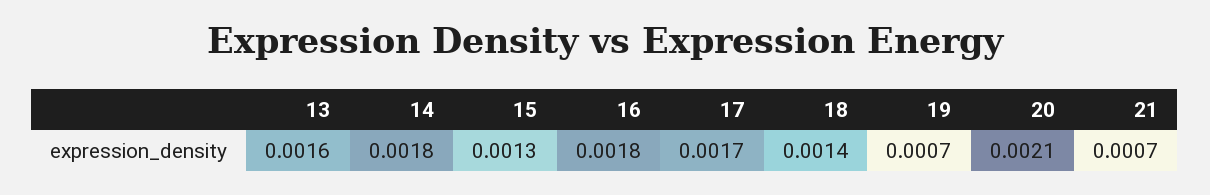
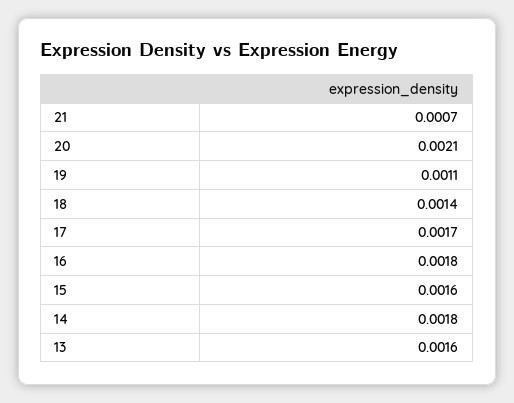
15: 0.0013 -> 0.0016
19: 0.0007 -> 0.0011

